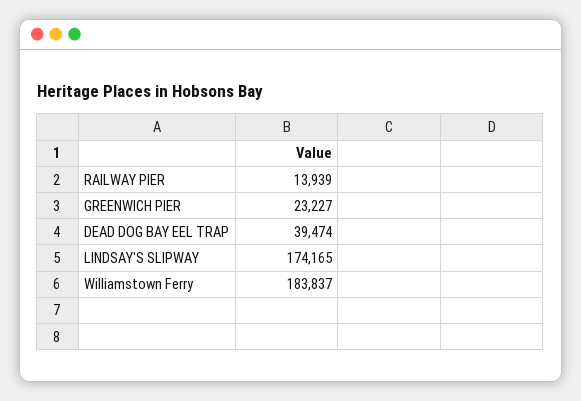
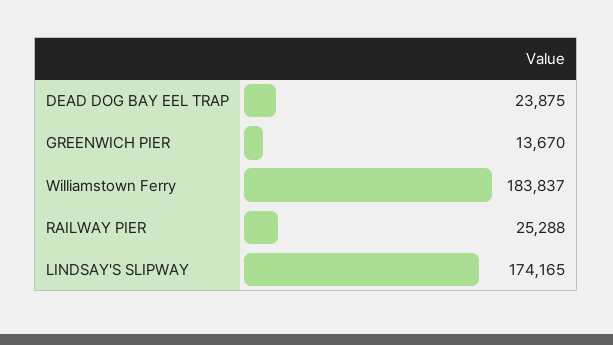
RAILWAY PIER: 13939 -> 25288
GREENWICH PIER: 23227 -> 13670
DEAD DOG BAY EEL TRAP: 39474 -> 23875

